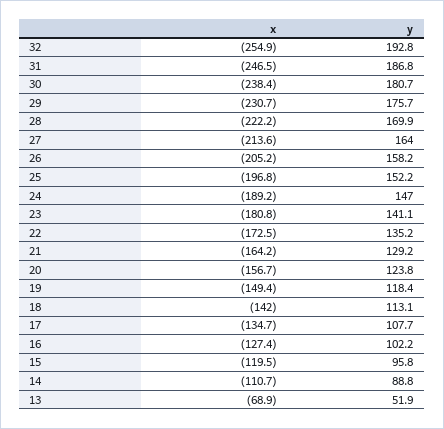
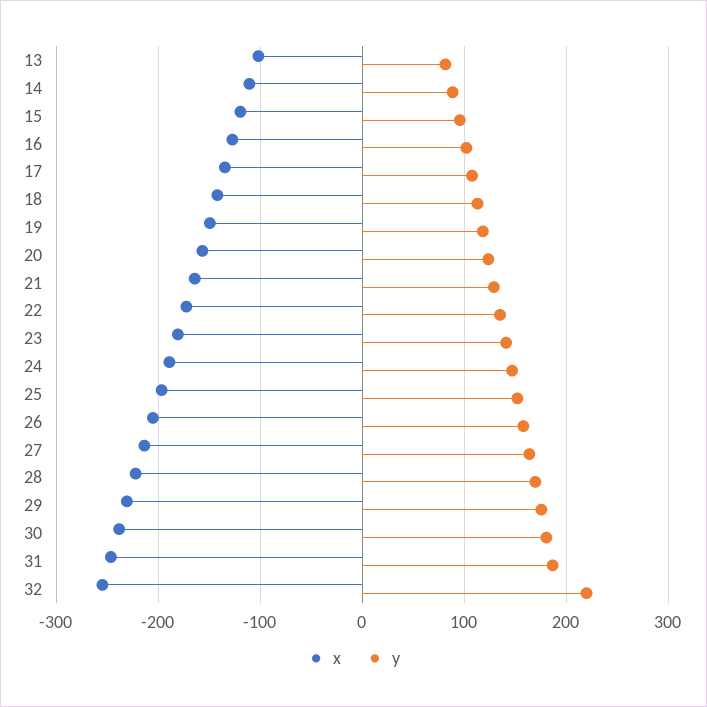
y, 32: 192.8 -> 220
x, 13: -68.9 -> -100
y, 13: 51.9 -> 80

